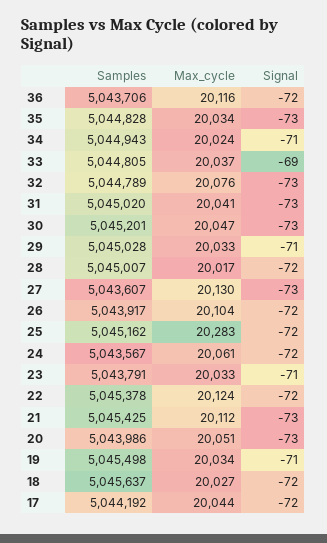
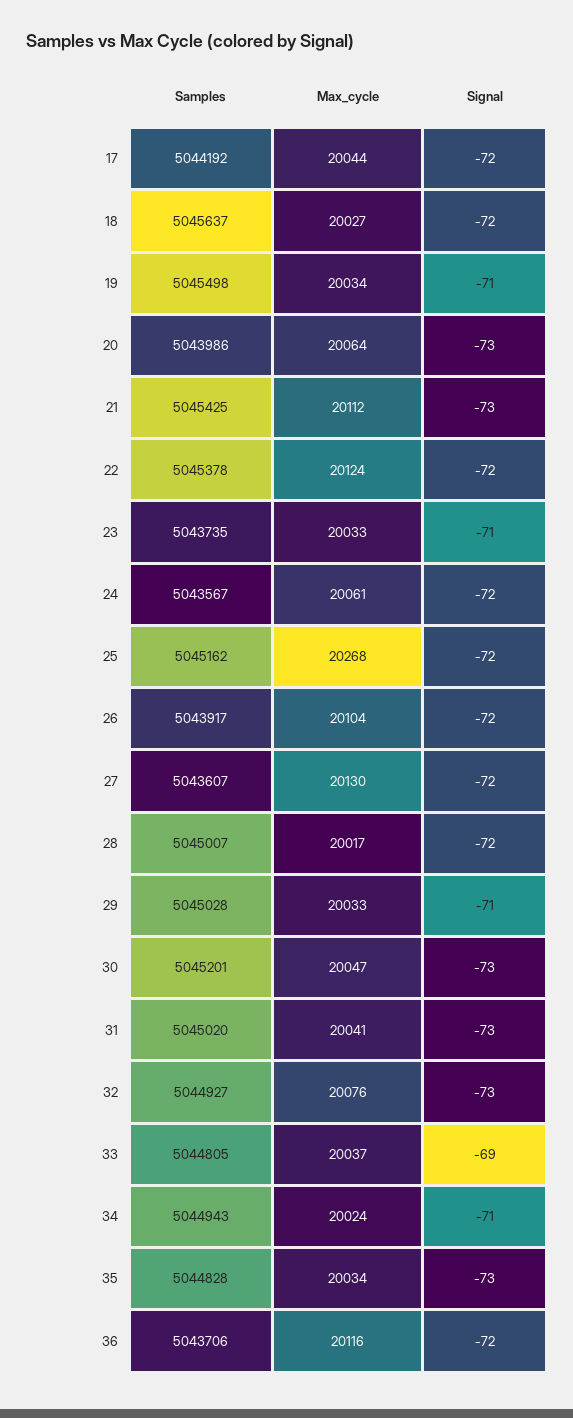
Samples, 32: 5044789 -> 5044927
Signal, 27: -73 -> -72
Max_cycle, 25: 20283 -> 20268
Samples, 23: 5043791 -> 5043735
Max_cycle, 20: 20051 -> 20064

